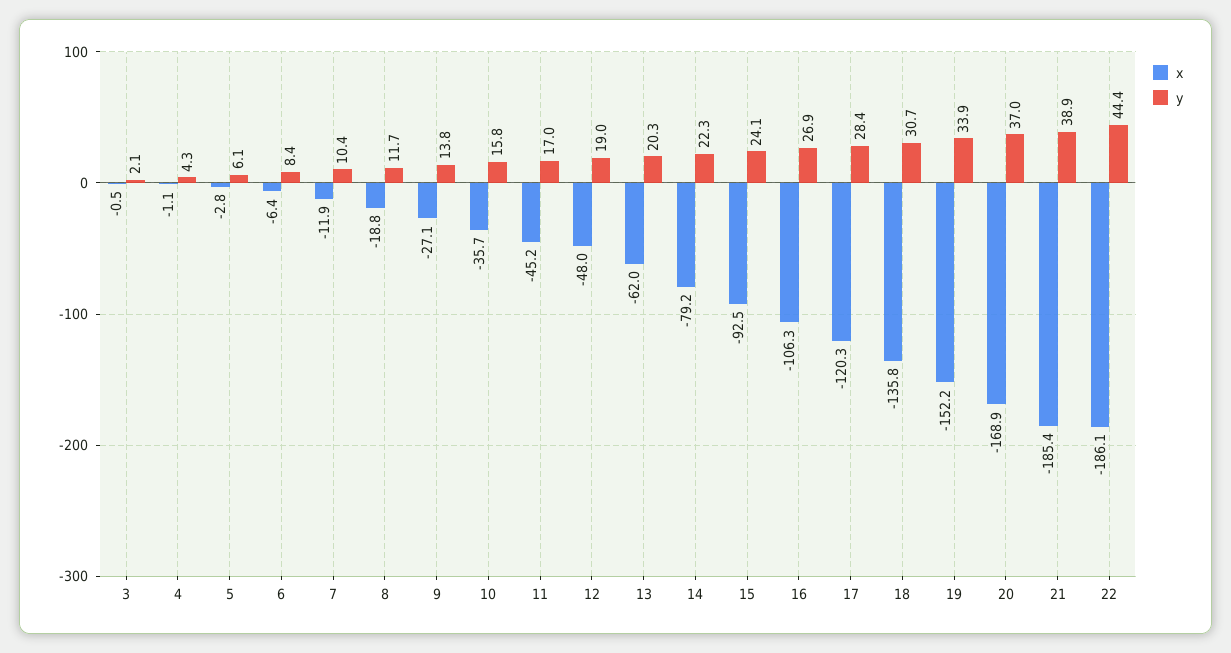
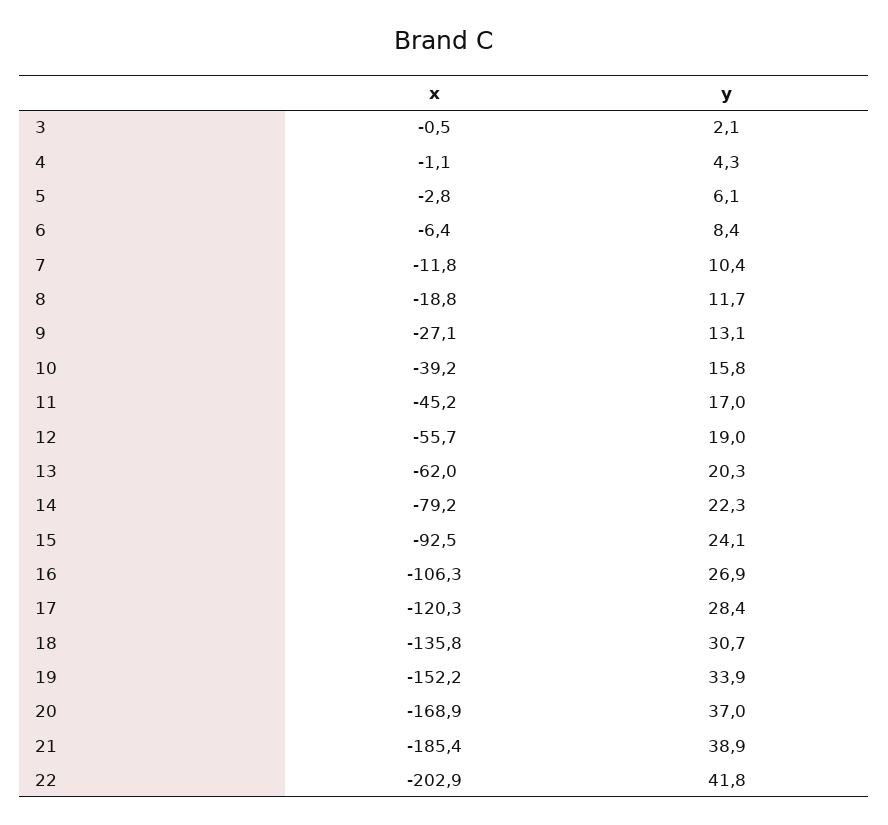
x, 7: -11.9 -> -11.8
y, 9: 13.8 -> 13.1
x, 10: -35.7 -> -39.2
x, 12: -48 -> -55.7
x, 22: -186.1 -> -202.9
y, 22: 44.4 -> 41.8

